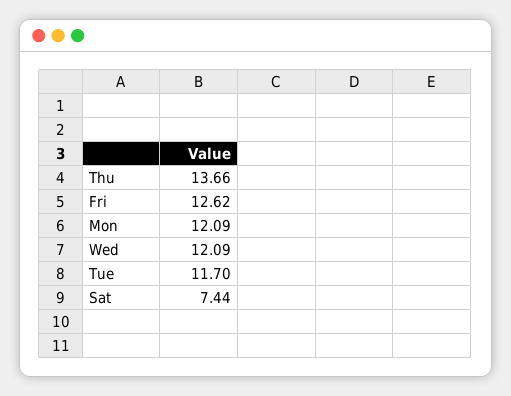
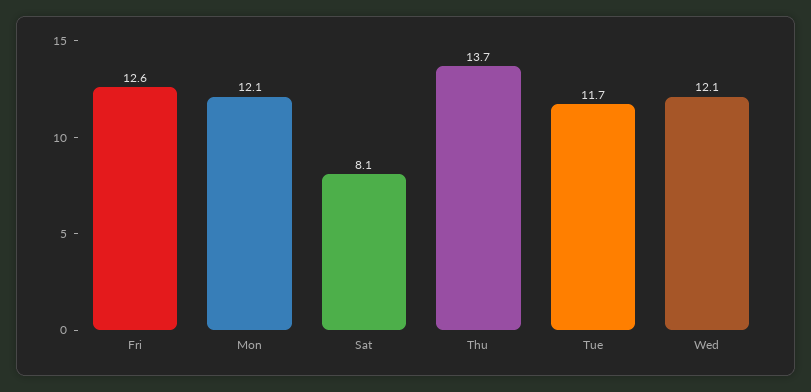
Sat: 7.44 -> 8.1

